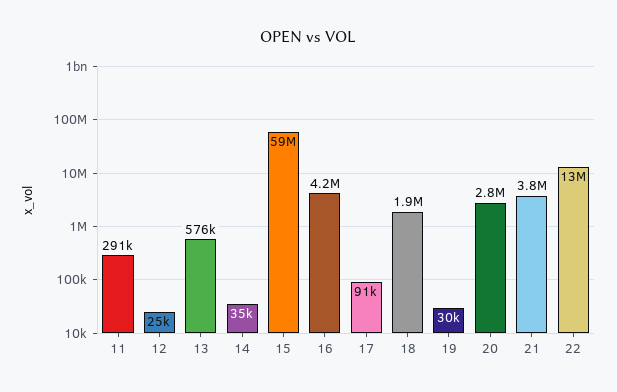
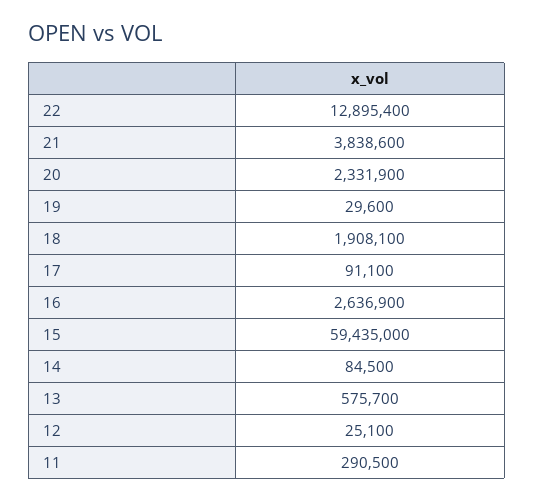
14: 35000 -> 84500
16: 4200000 -> 2636900
20: 2800000 -> 2331900

